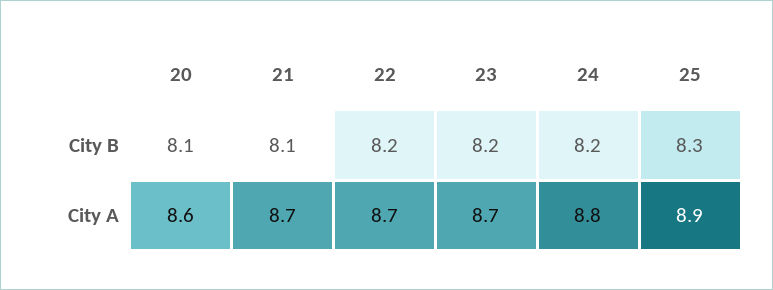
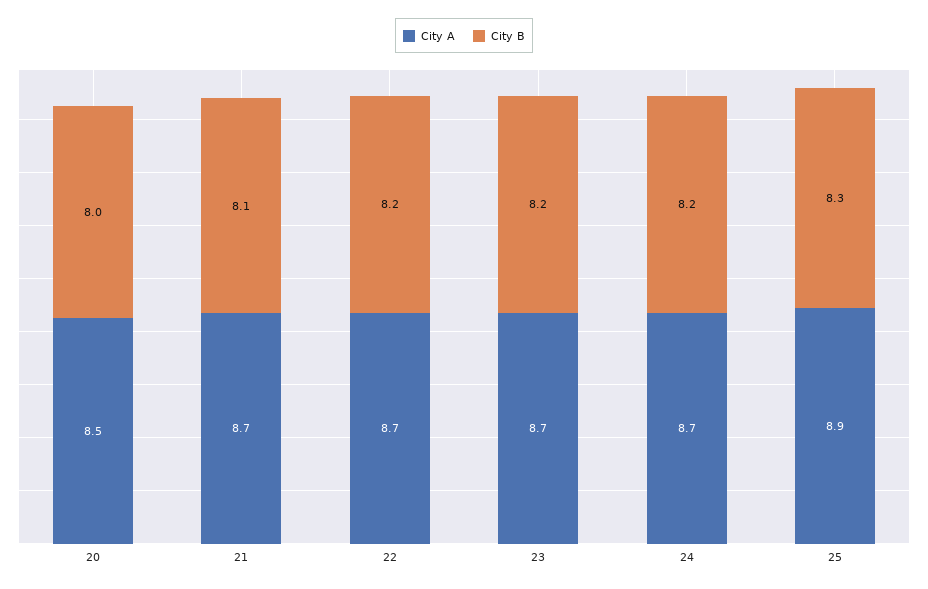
City B, 20: 8.1 -> 8
City A, 20: 8.6 -> 8.5
City A, 24: 8.8 -> 8.7

